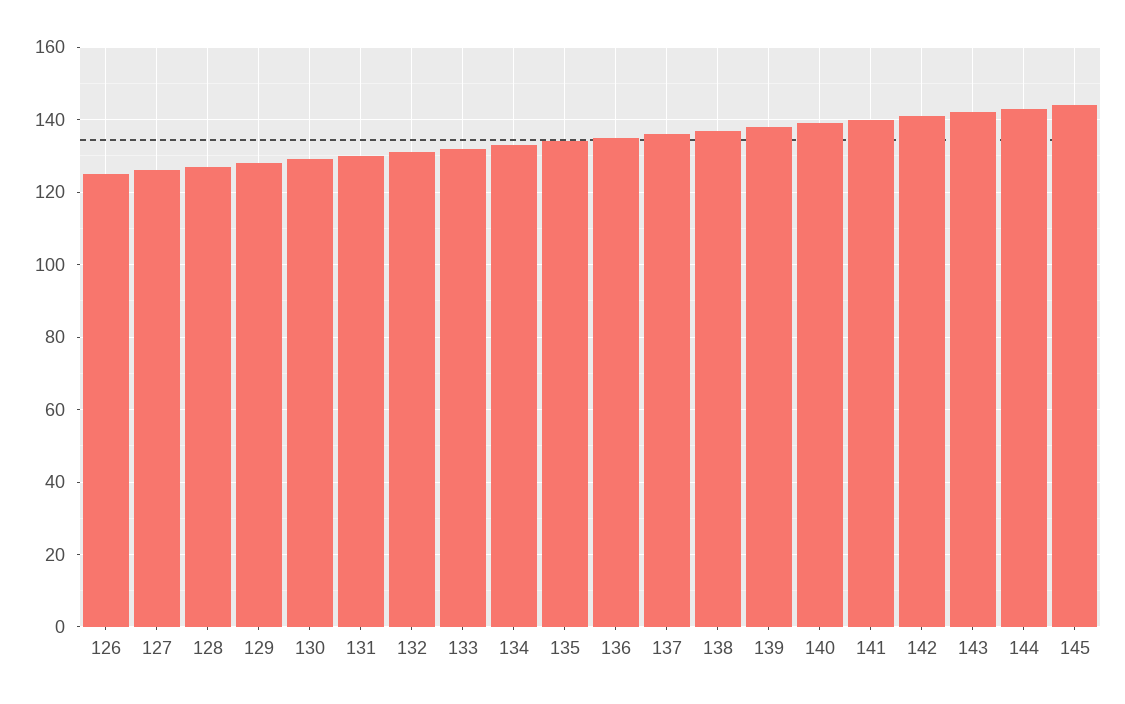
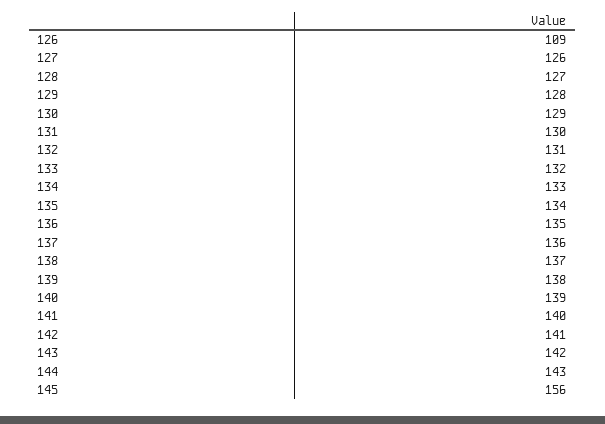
126: 125 -> 109
145: 145 -> 156

